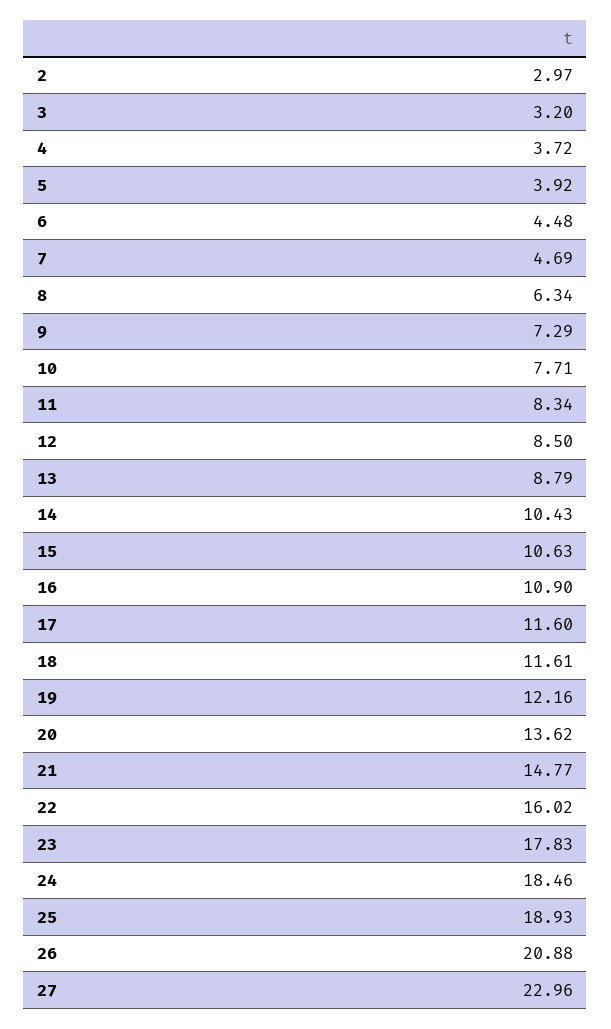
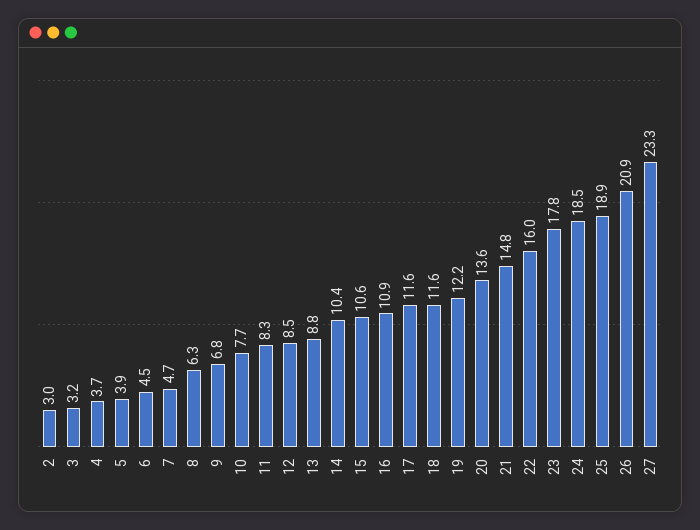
9: 7.29 -> 6.8
27: 22.96 -> 23.3

